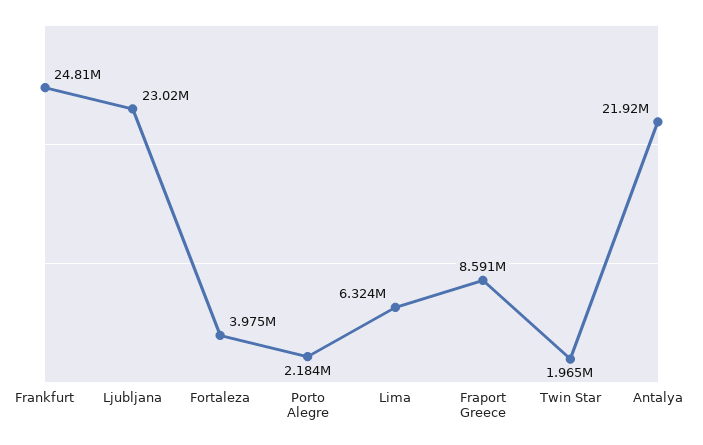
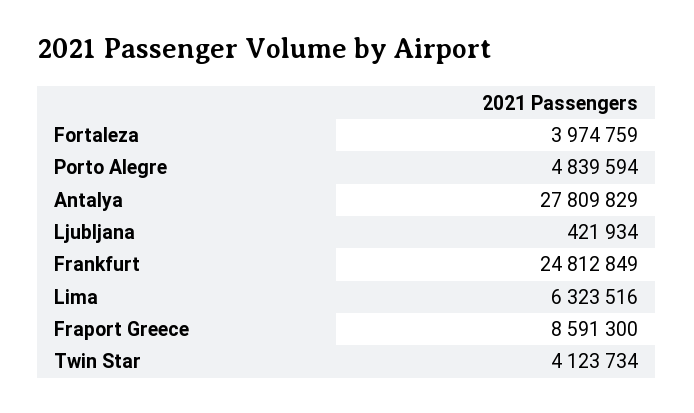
Ljubljana: 23020000 -> 421934
Porto Alegre: 2184000 -> 4839594
Twin Star: 1965000 -> 4123734
Antalya: 21920000 -> 27809829

